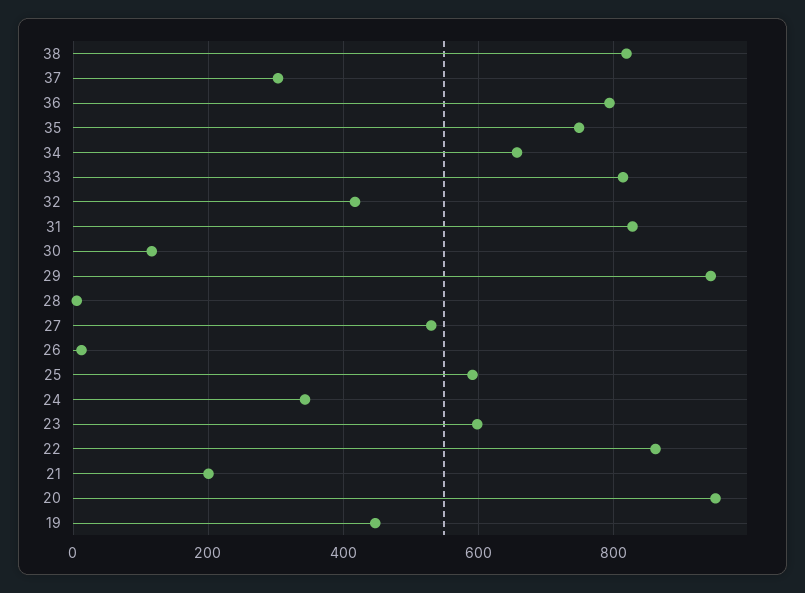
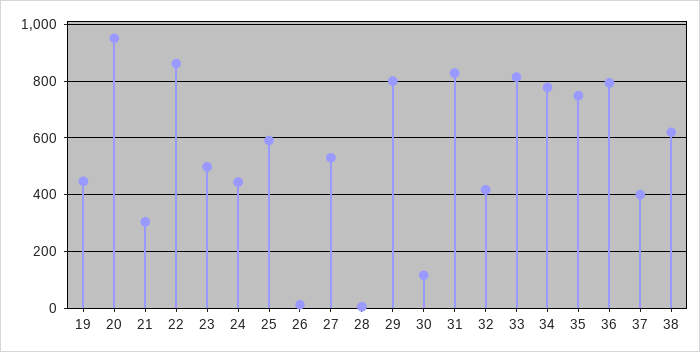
38: 820 -> 625
37: 300 -> 400
34: 660 -> 775
29: 940 -> 800
24: 340 -> 450
23: 600 -> 500
21: 200 -> 300

